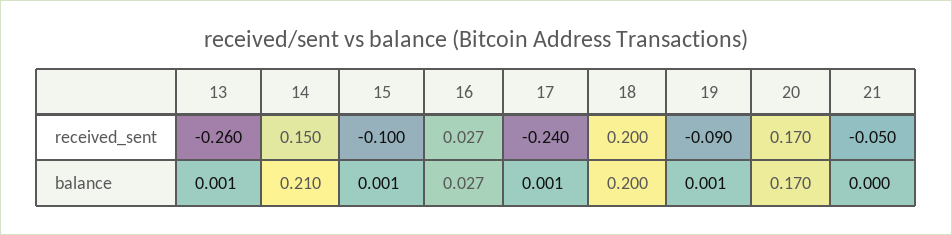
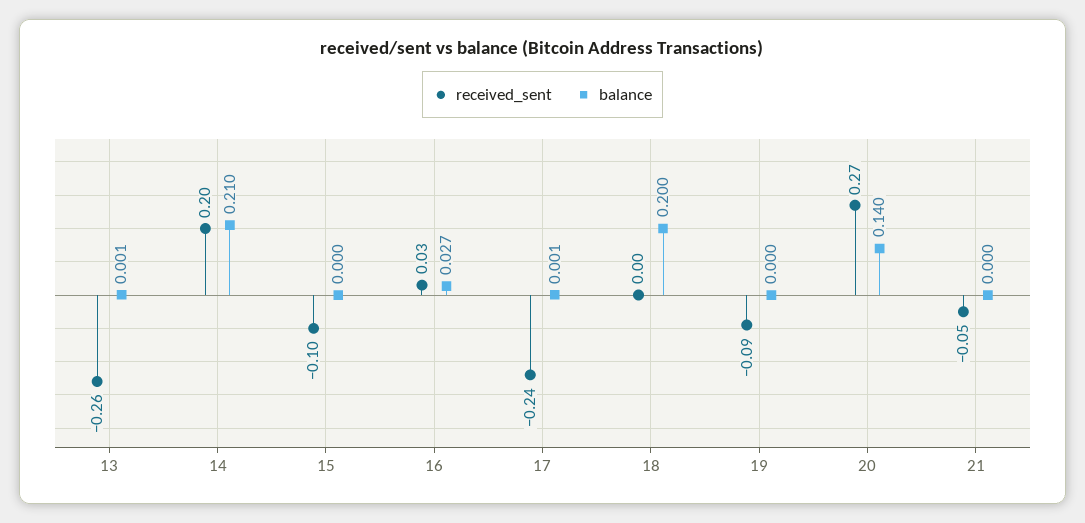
received_sent, 14: 0.15 -> 0.2
received_sent, 18: 0.2 -> 0
received_sent, 20: 0.17 -> 0.27
balance, 15: 0.001 -> 0
balance, 19: 0.001 -> 0
balance, 20: 0.17 -> 0.14

